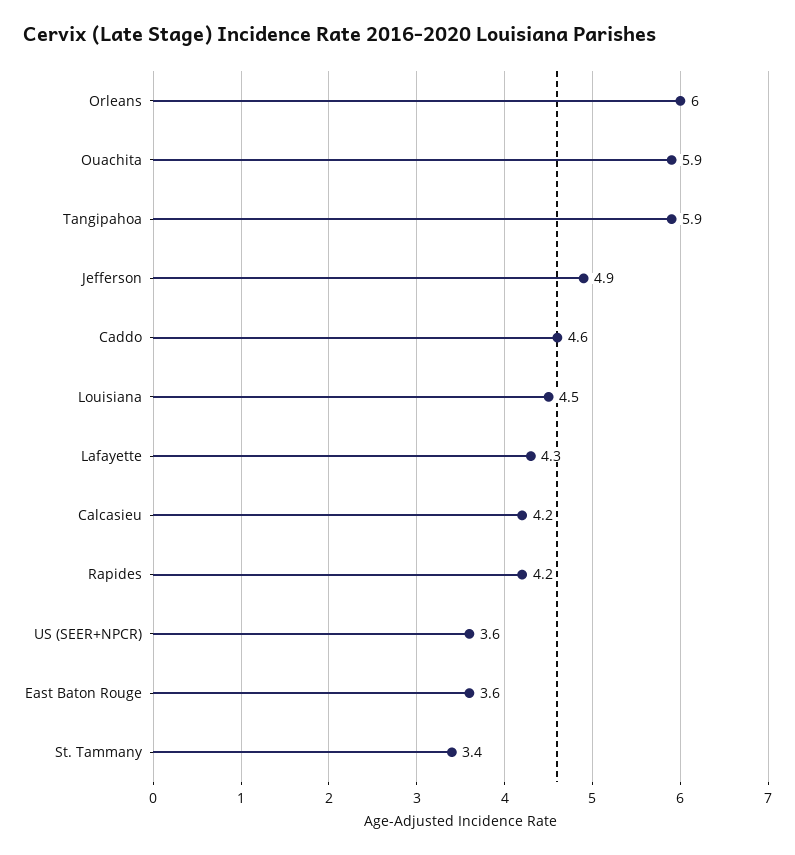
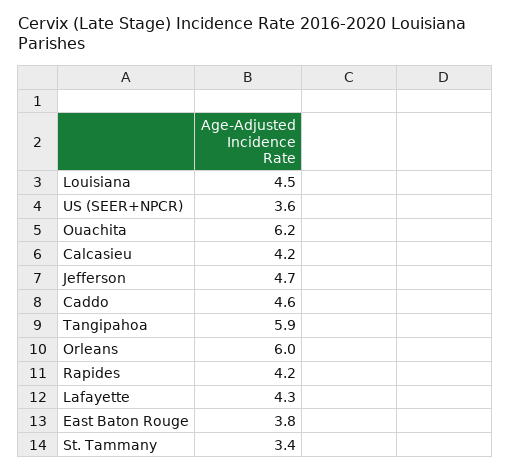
Ouachita: 5.9 -> 6.2
Jefferson: 4.9 -> 4.7
East Baton Rouge: 3.6 -> 3.8

